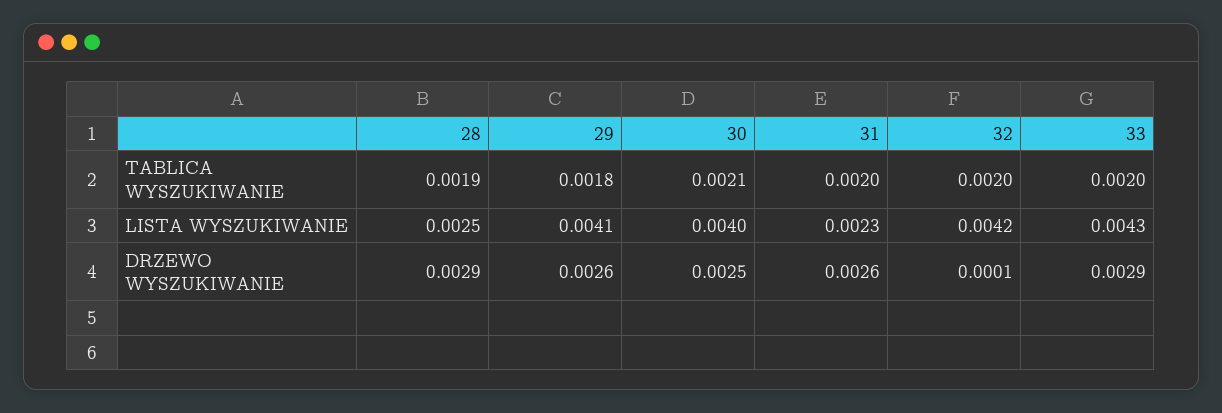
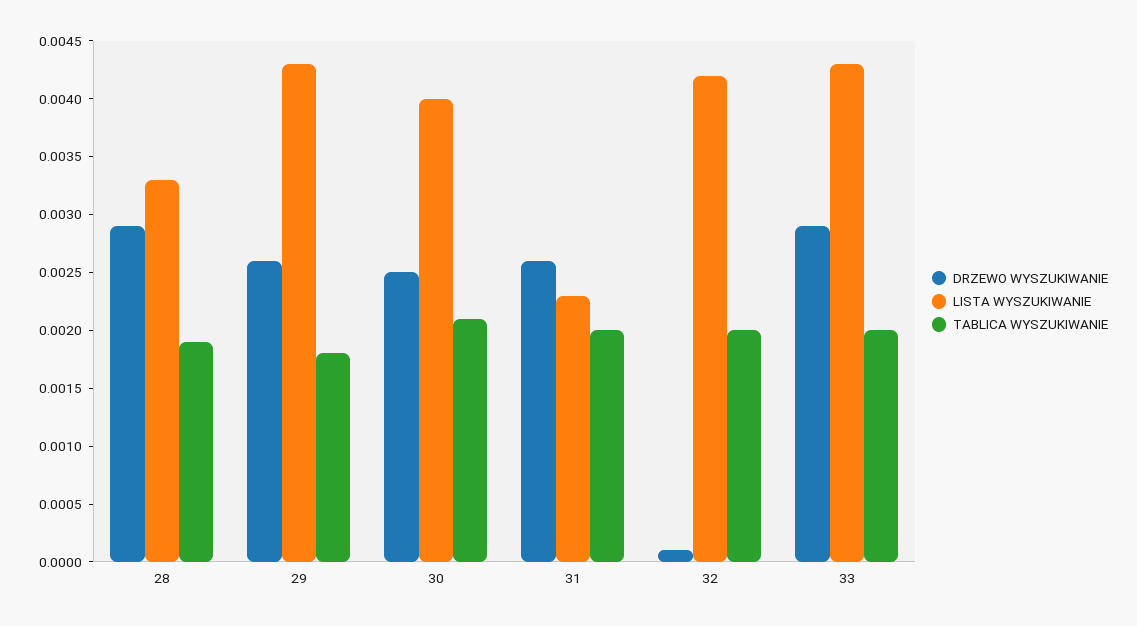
LISTA WYSZUKIWANIE, 28: 0.0025 -> 0.0033
LISTA WYSZUKIWANIE, 29: 0.0041 -> 0.0043

